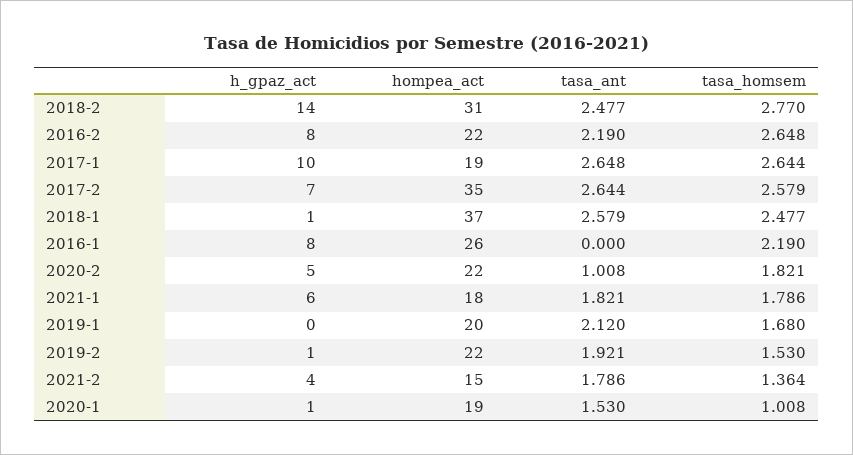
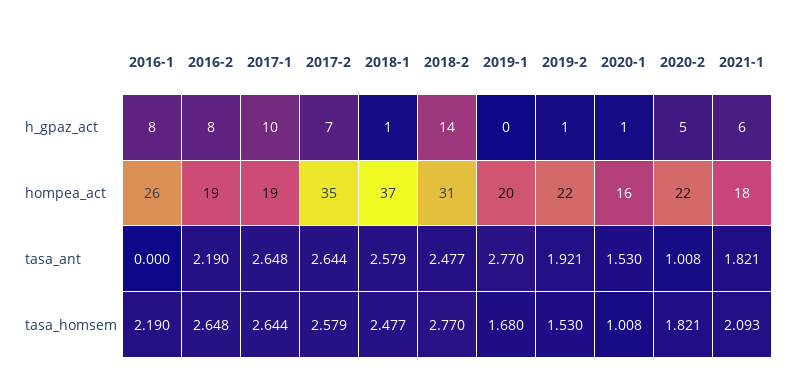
hompea_act, 2016-2: 22 -> 19
tasa_homsem, 2021-1: 1.786 -> 2.093
tasa_ant, 2019-1: 2.12 -> 2.77
h_gpaz_act, 2021-2: 4 -> none
hompea_act, 2021-2: 15 -> none
tasa_ant, 2021-2: 1.786 -> none
tasa_homsem, 2021-2: 1.364 -> none
hompea_act, 2020-1: 19 -> 16

